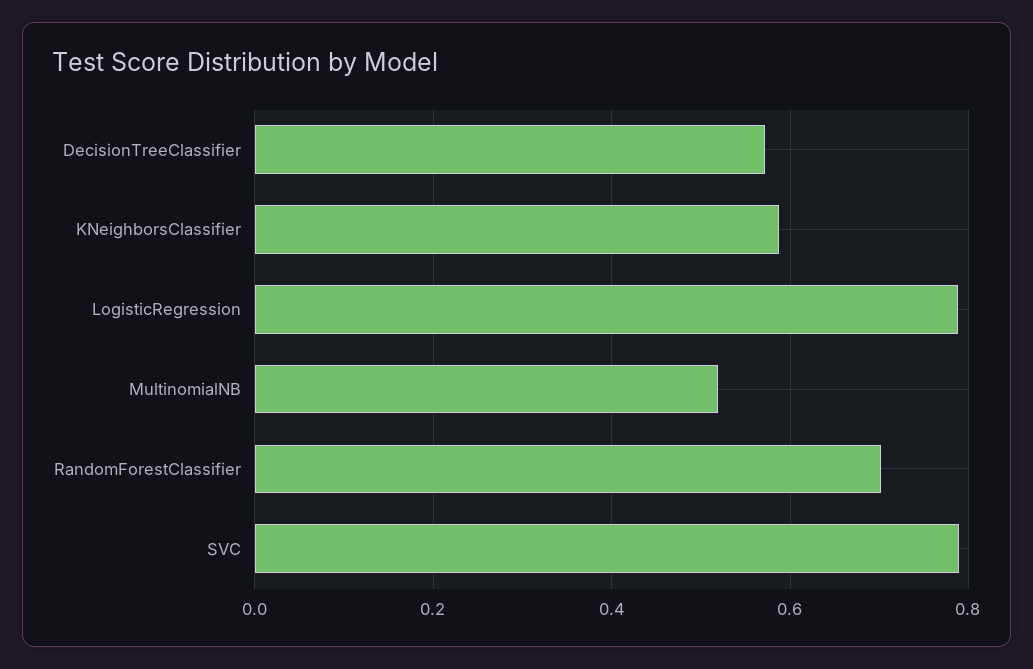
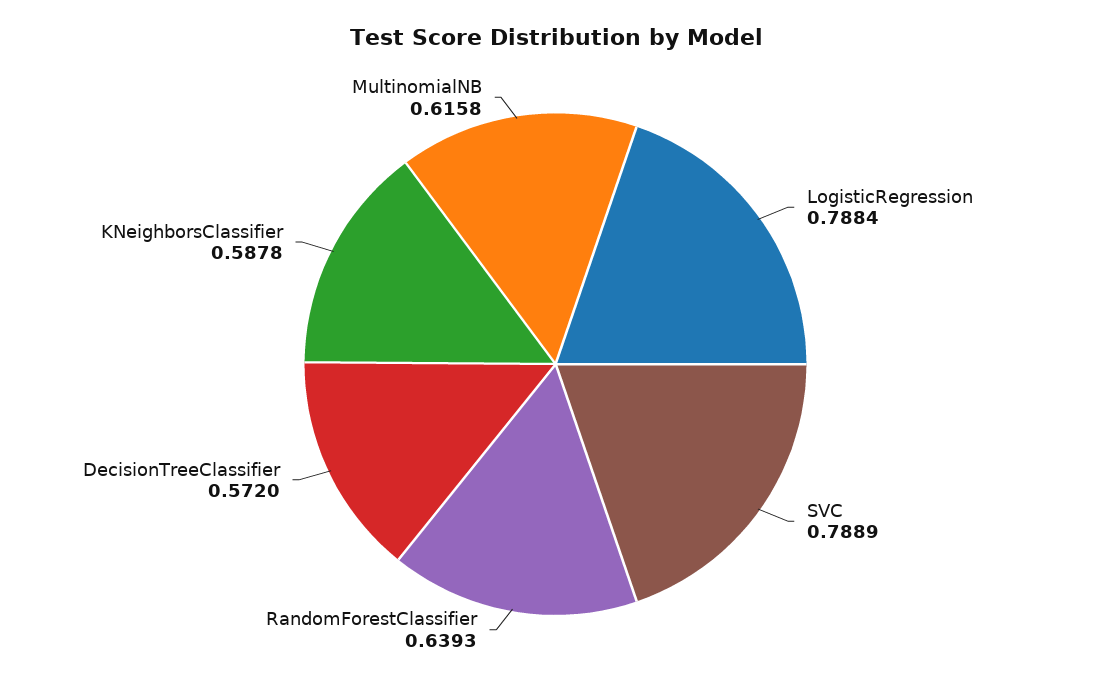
MultinomialNB: 0.52 -> 0.6158
RandomForestClassifier: 0.7 -> 0.6393

